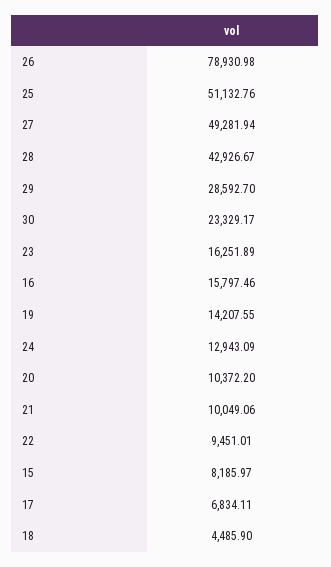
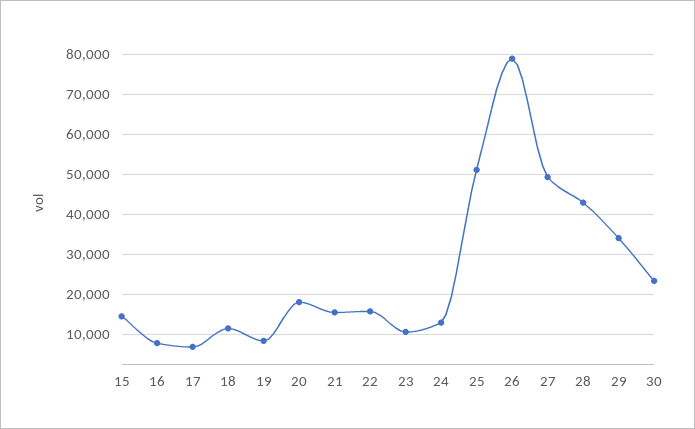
29: 28592.7 -> 34000
23: 16251.89 -> 10000
16: 15797.46 -> 8000
19: 14207.55 -> 8000
20: 10372.2 -> 18000
21: 10049.06 -> 16000
22: 9451.01 -> 16000
15: 8185.97 -> 14000
18: 4485.9 -> 12000

